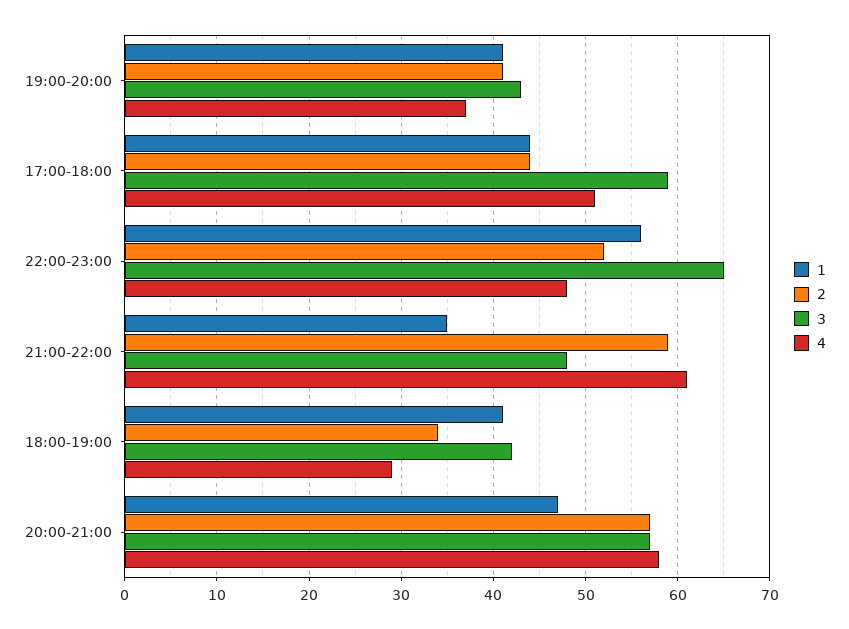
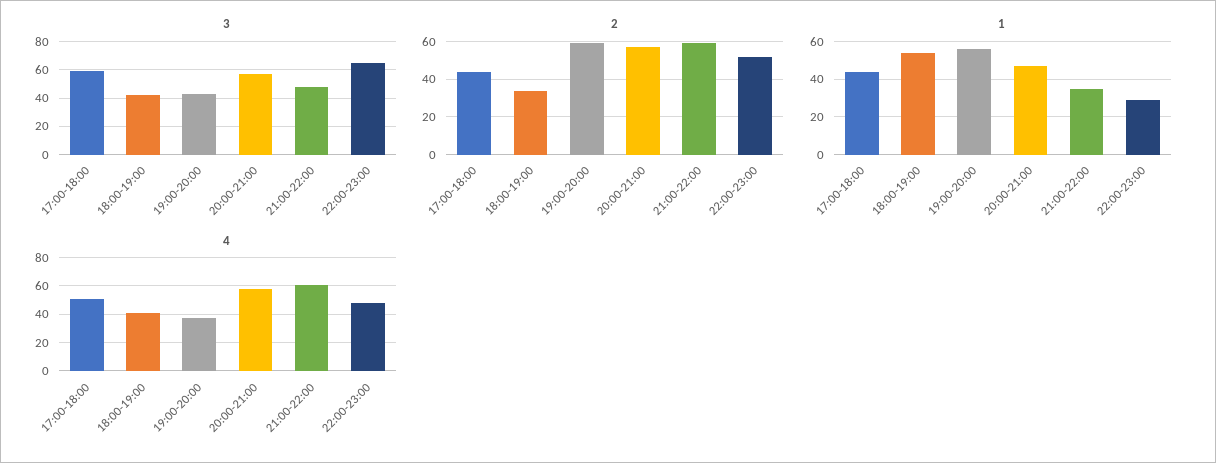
1, 19:00-20:00: 41 -> 55
2, 19:00-20:00: 41 -> 60
1, 22:00-23:00: 56 -> 30
1, 18:00-19:00: 41 -> 55
4, 18:00-19:00: 29 -> 40

